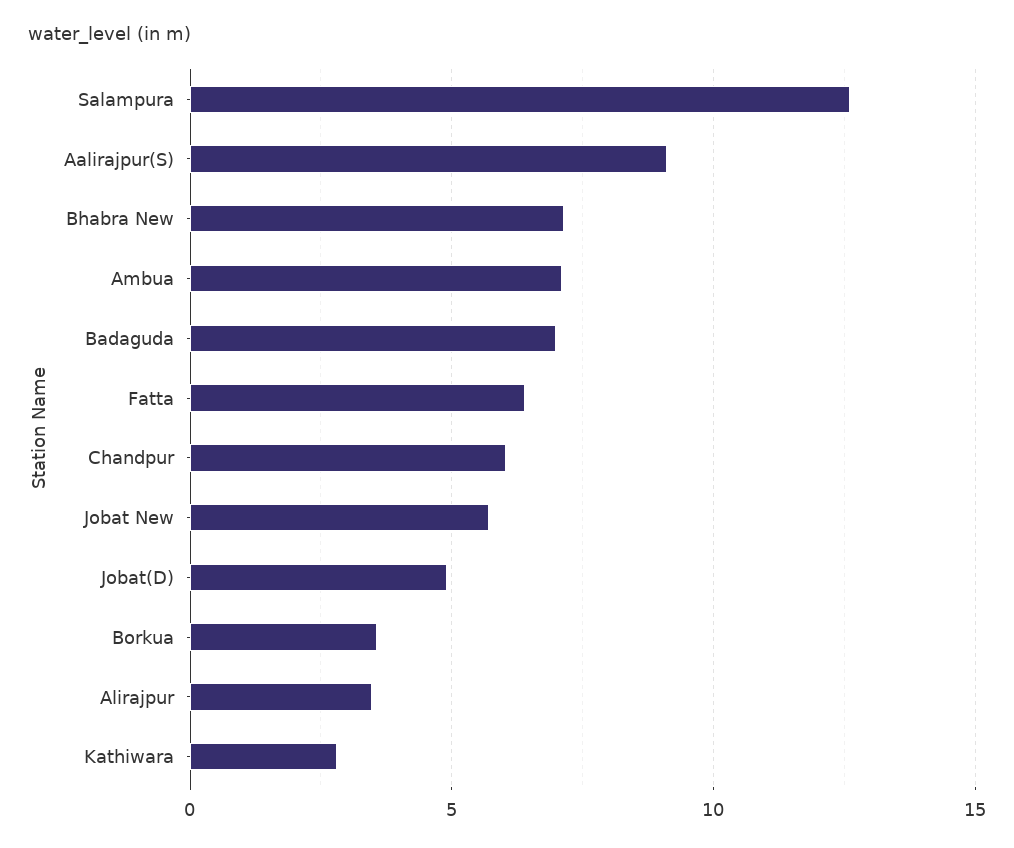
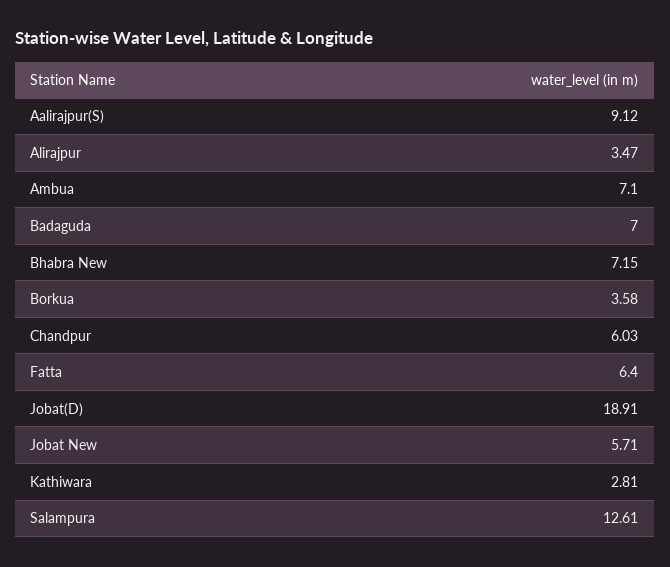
Jobat(D): 5 -> 18.91

